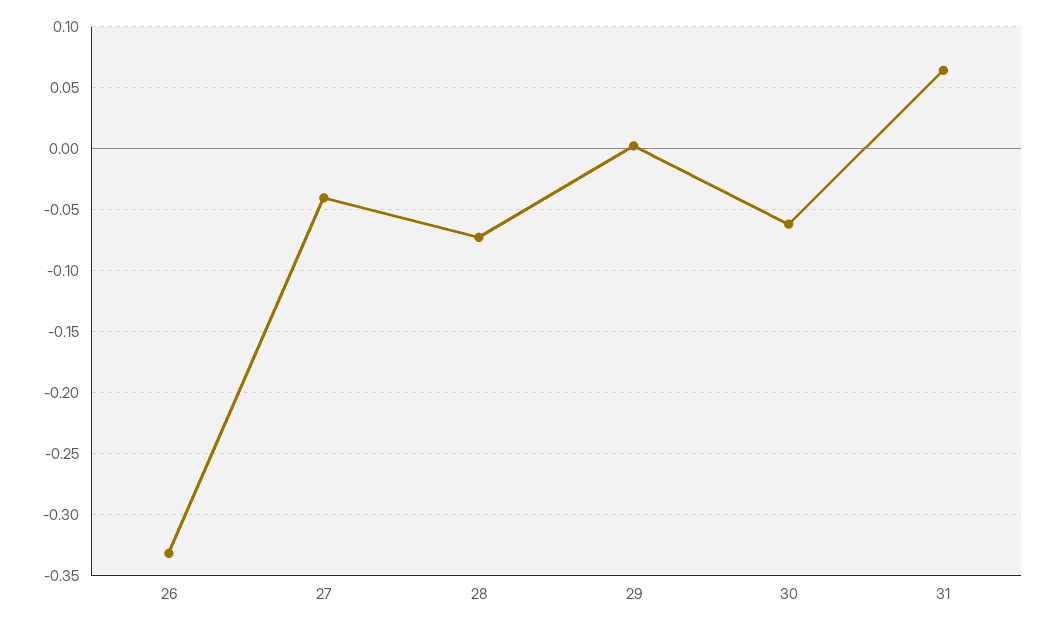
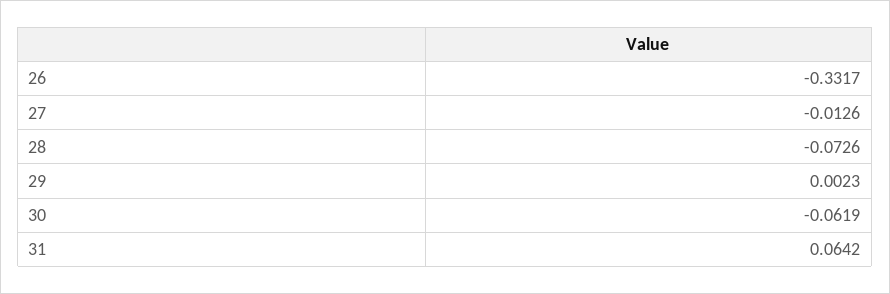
27: -0.04 -> -0.0126

